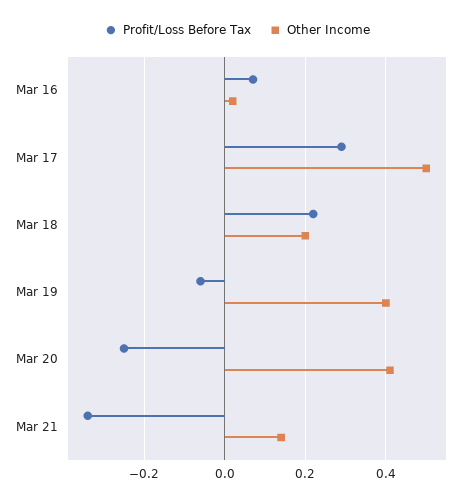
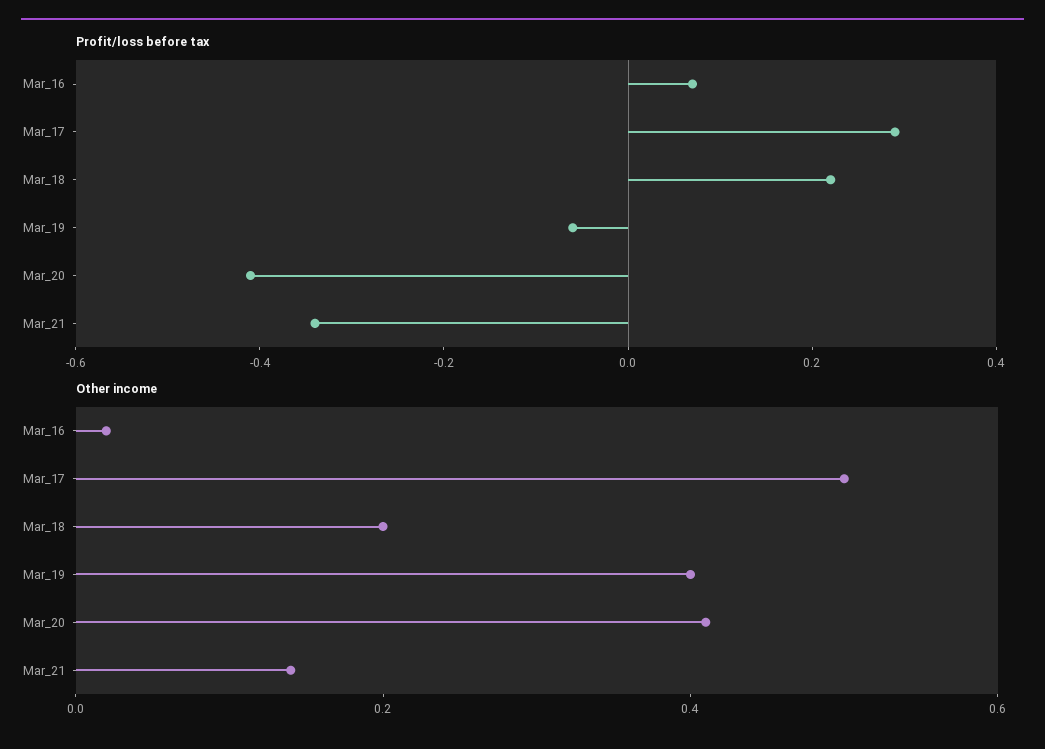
Profit/Loss Before Tax, Mar 20: -0.25 -> -0.4

